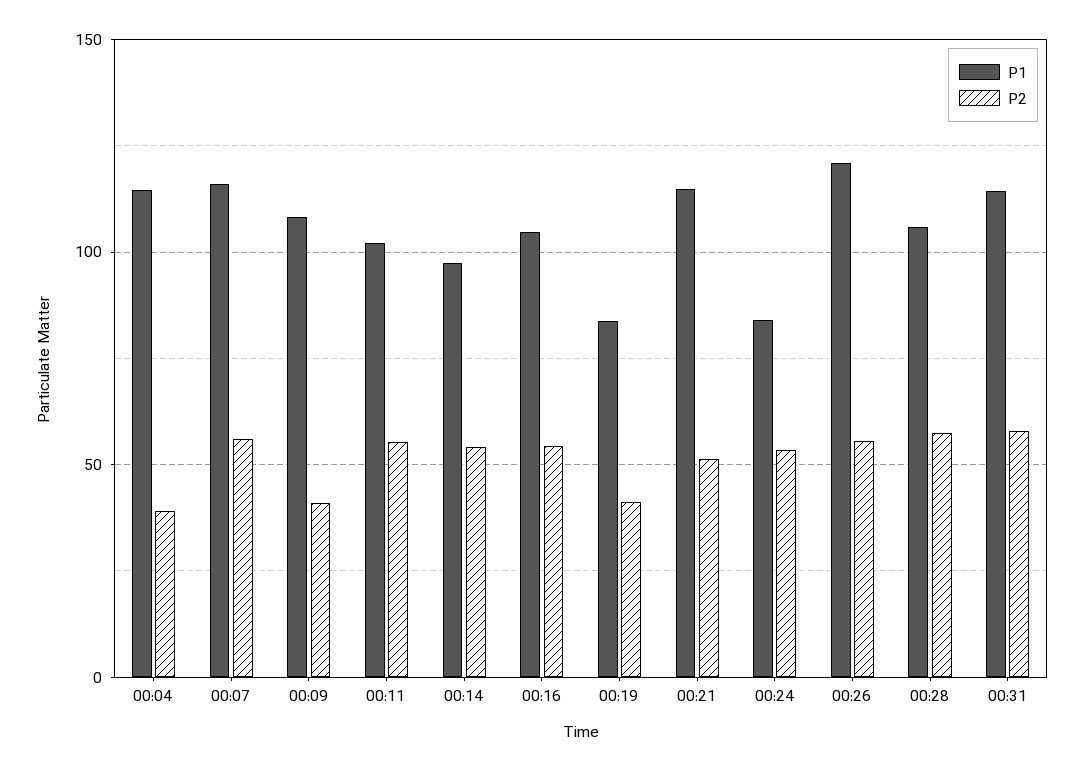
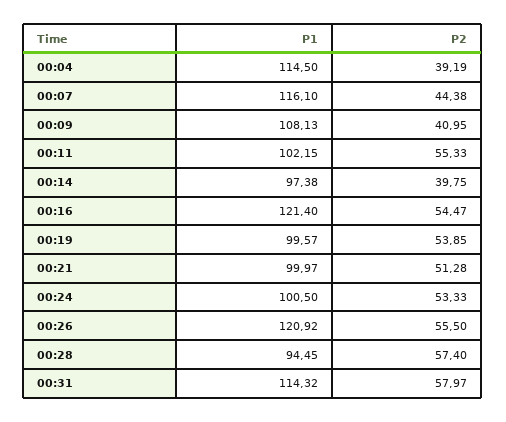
P2, 00:07: 55 -> 44.38
P2, 00:14: 55 -> 39.75
P1, 00:16: 105 -> 121.4
P1, 00:19: 85 -> 99.57
P2, 00:19: 40 -> 53.85
P1, 00:21: 115 -> 99.97
P1, 00:24: 85 -> 100.5
P1, 00:28: 105 -> 94.45

